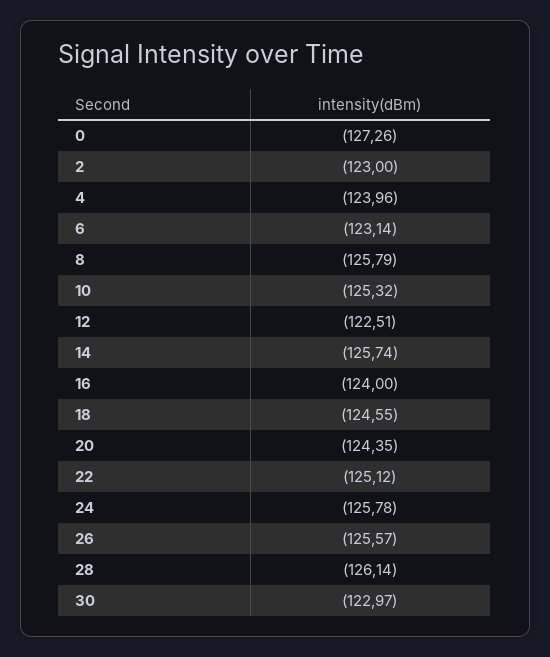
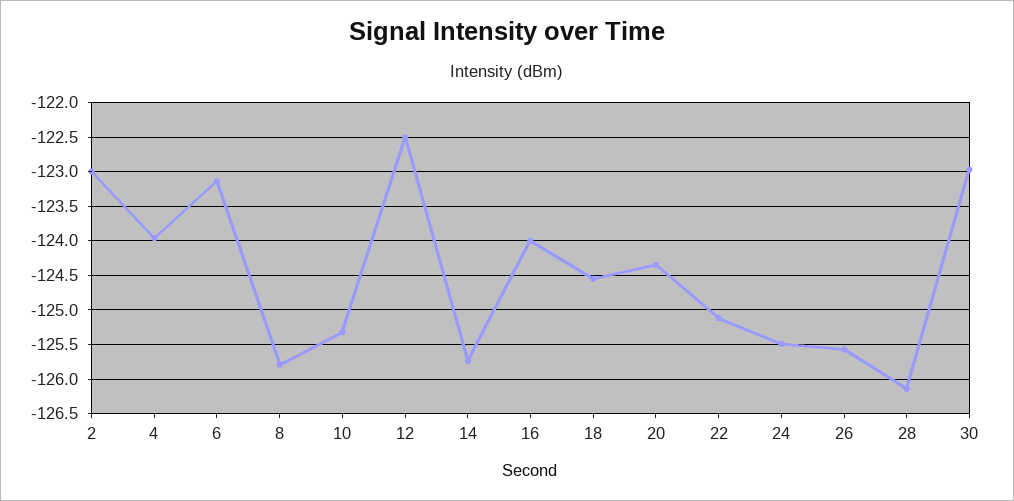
0: -127.26 -> none
24: -125.78 -> -125.5

